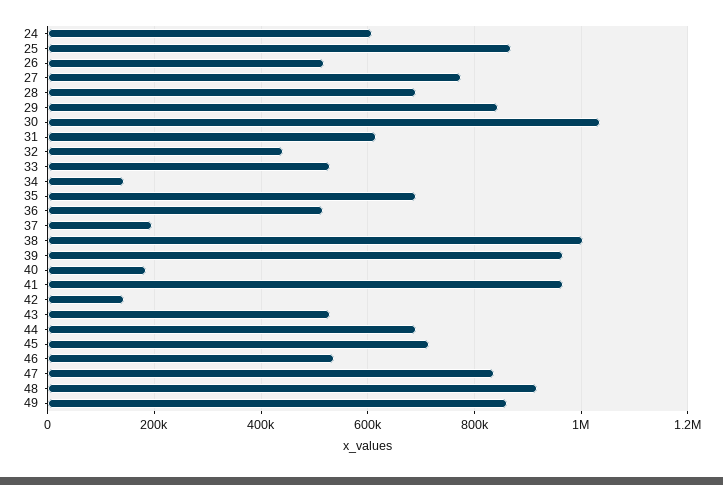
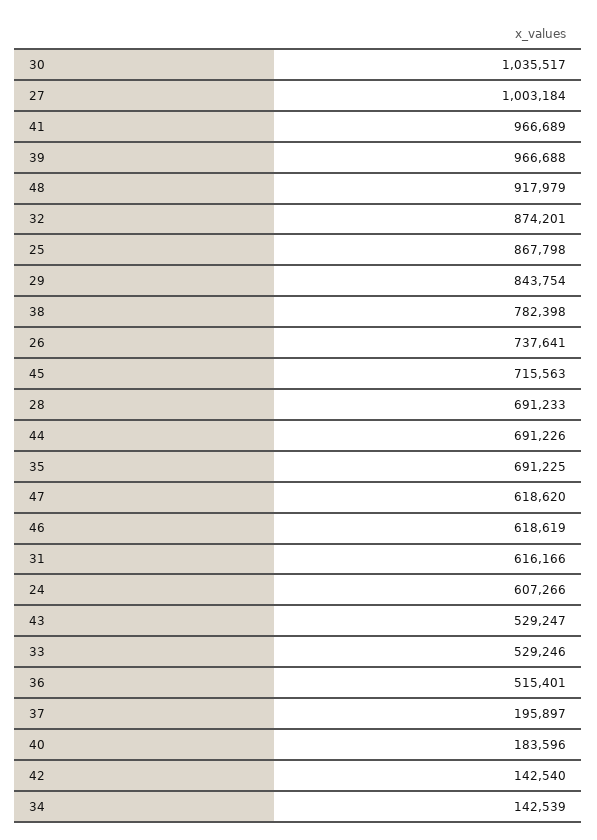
26: 520000 -> 737641
27: 780000 -> 1003184
32: 440000 -> 874201
38: 1000000 -> 782398
46: 540000 -> 618619
47: 840000 -> 618620
49: 860000 -> none

